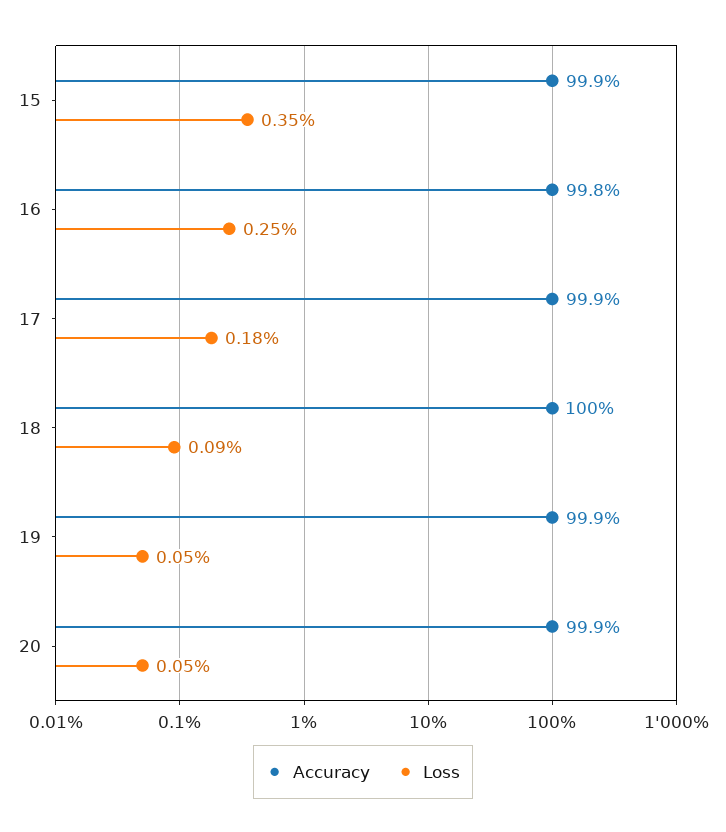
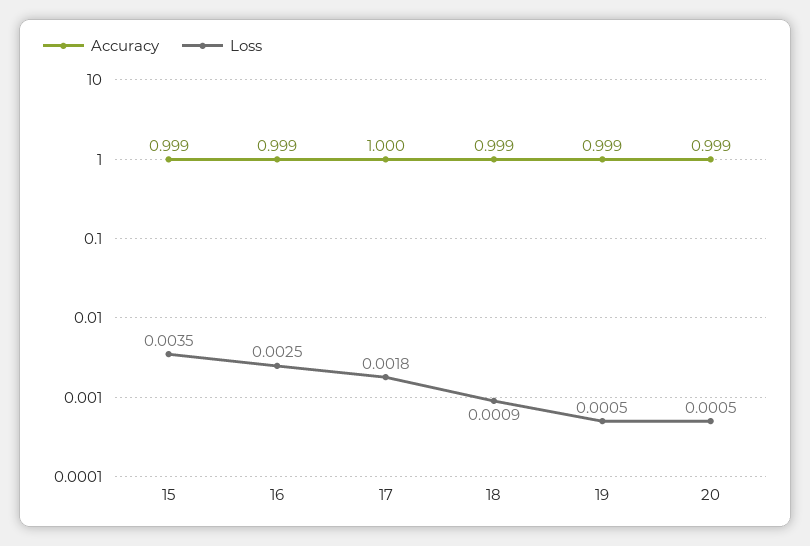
Accuracy, 16: 0.998 -> 0.999
Accuracy, 17: 0.999 -> 1
Accuracy, 18: 1 -> 0.999

